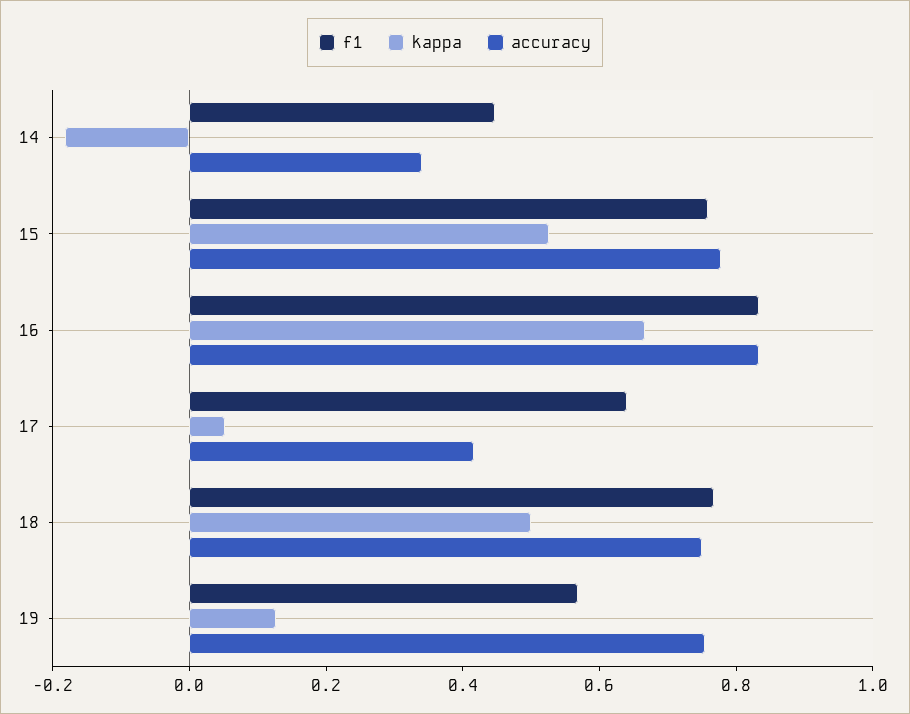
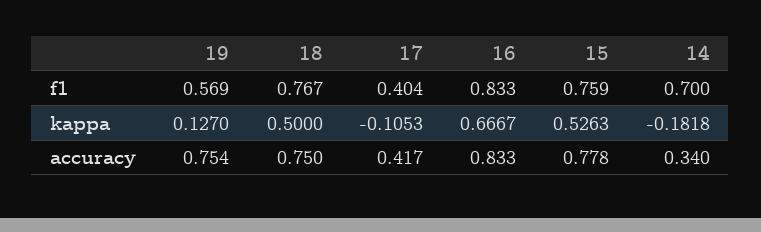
f1, 14: 0.45 -> 0.7
f1, 17: 0.65 -> 0.404
kappa, 17: 0.05 -> -0.1053

